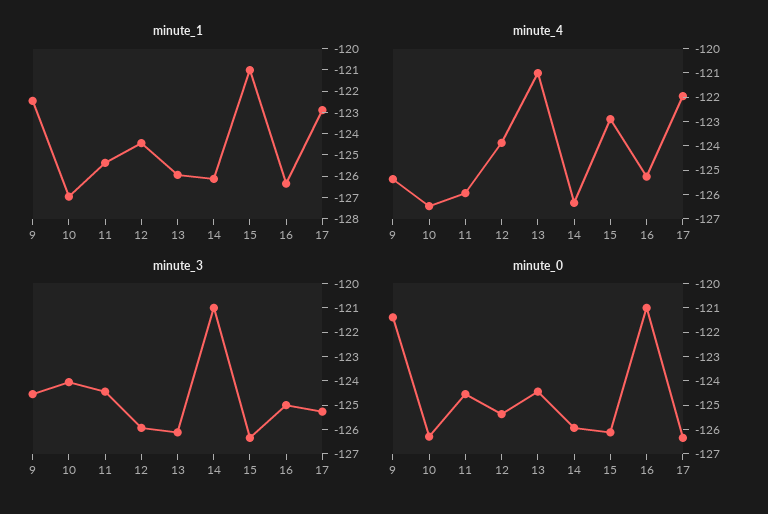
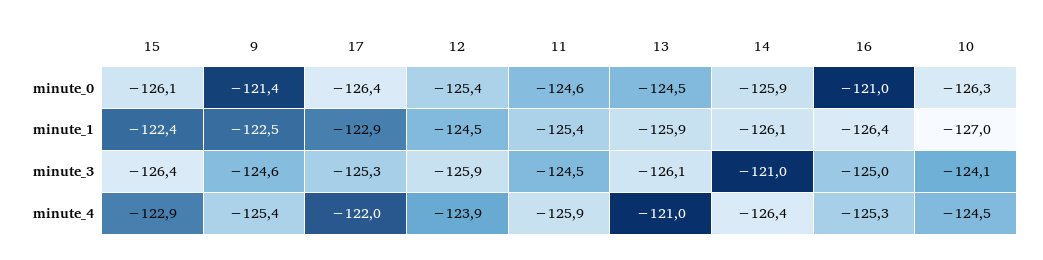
minute_1, 15: -121 -> -122.4
minute_4, 10: -126.5 -> -124.5

